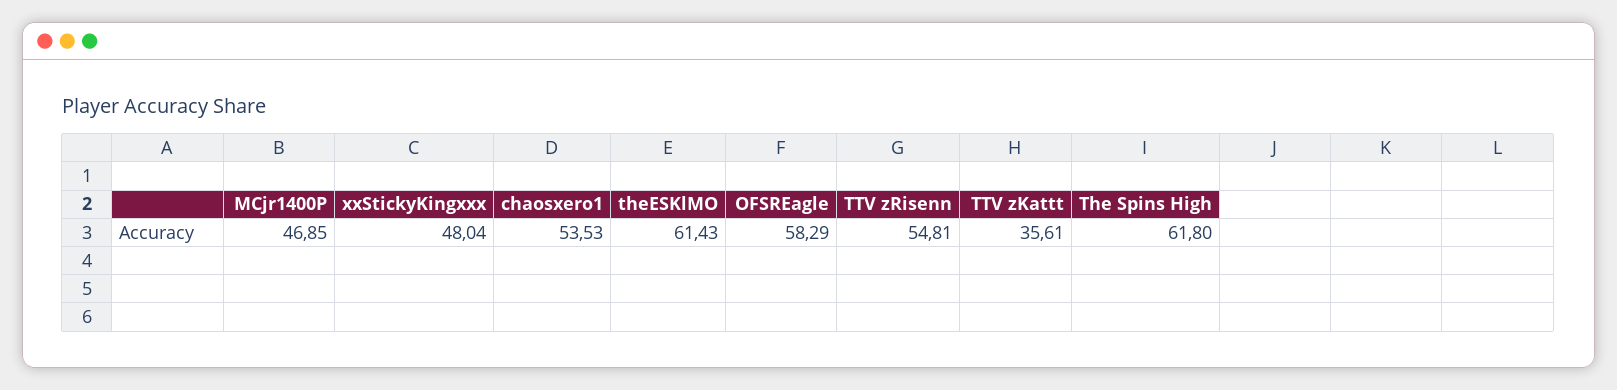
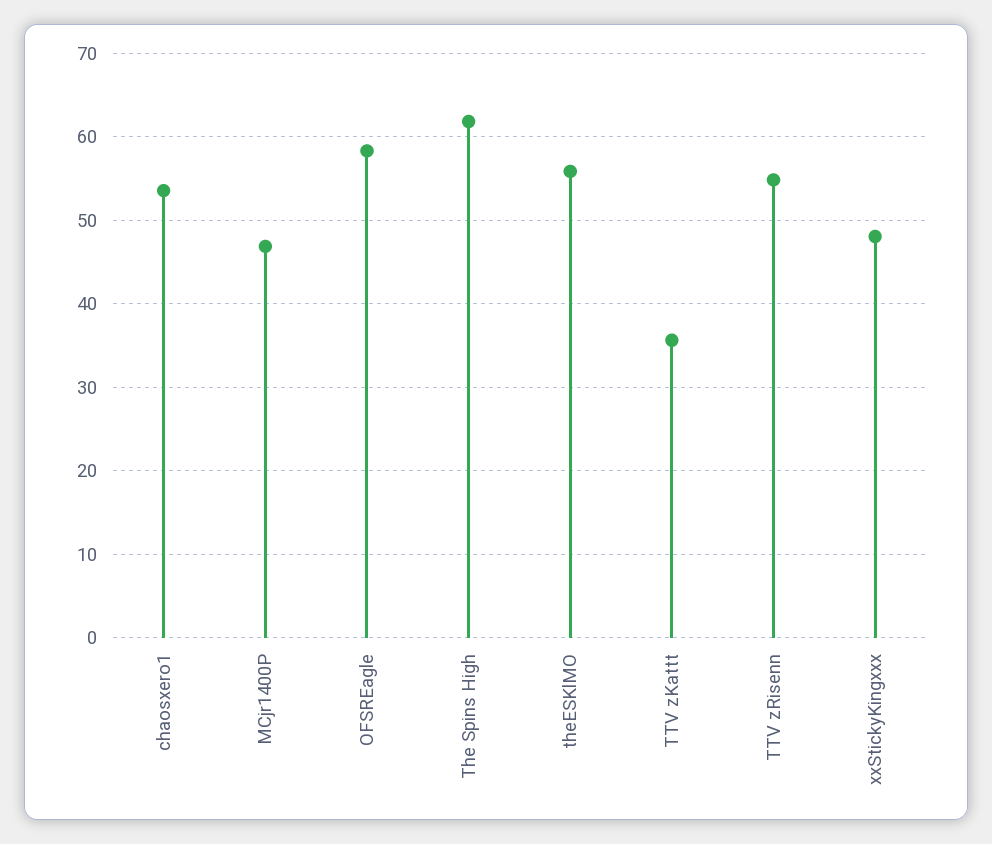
theESKlMO: 61.43 -> 56

